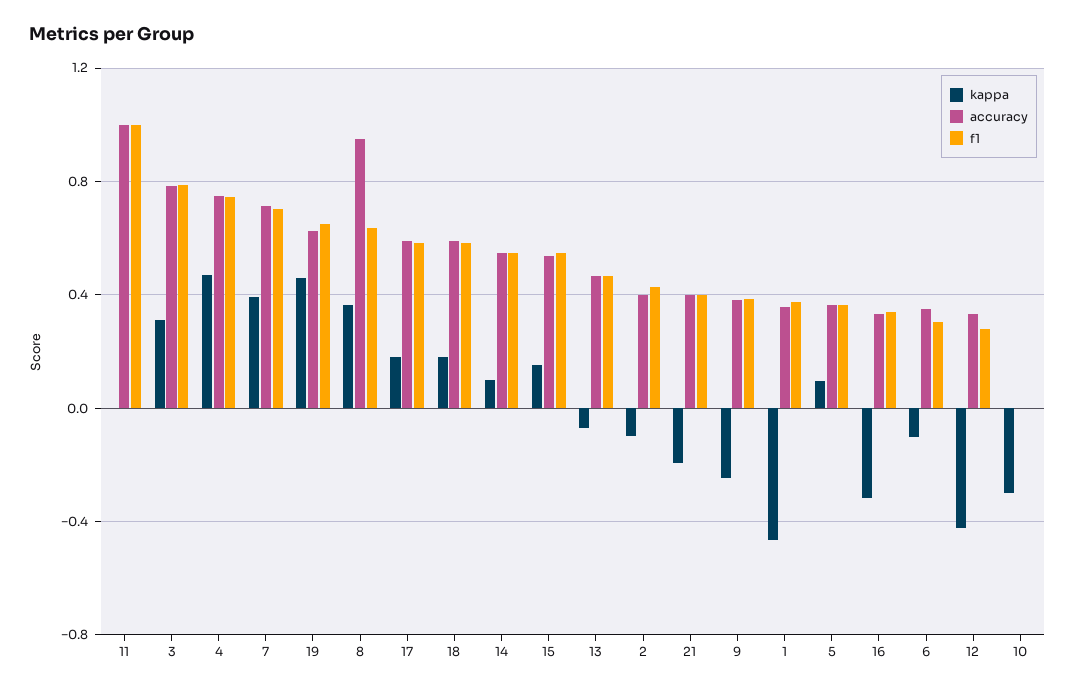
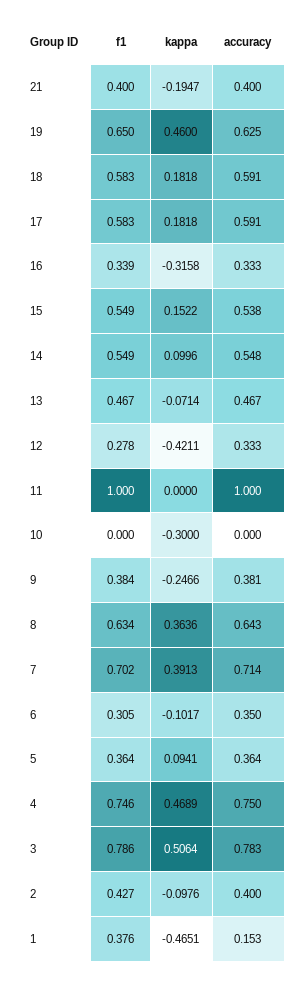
kappa, 3: 0.3 -> 0.5064
accuracy, 8: 0.95 -> 0.643
accuracy, 1: 0.35 -> 0.153

